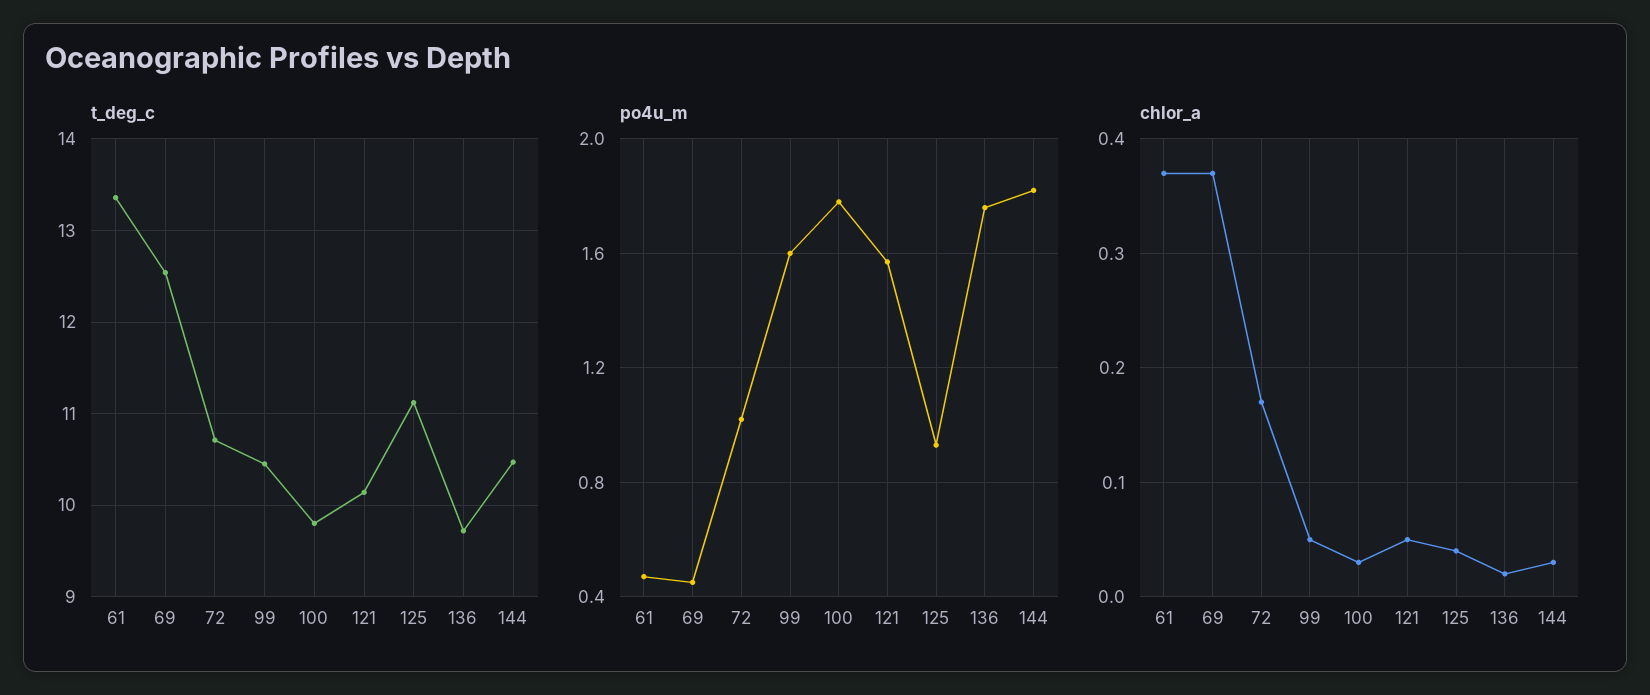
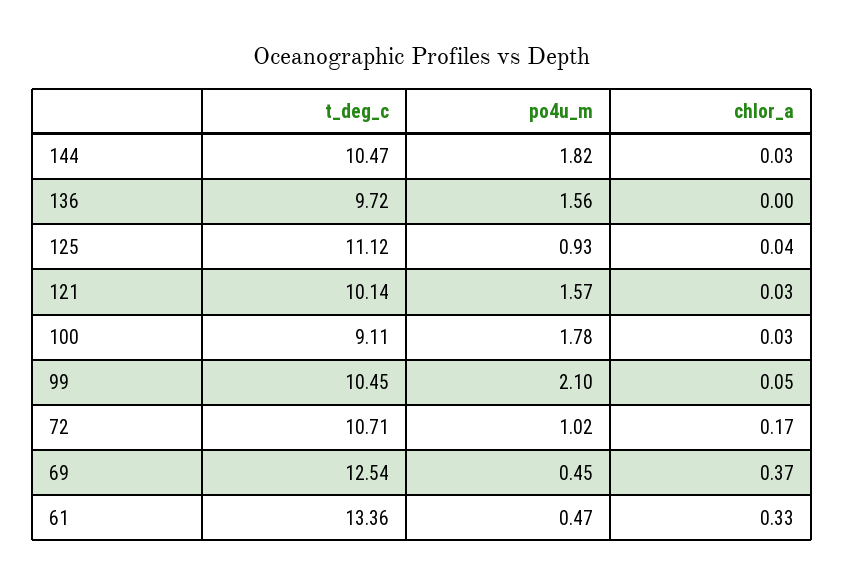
t_deg_c, 100: 9.8 -> 9.11
po4u_m, 99: 1.6 -> 2.1
po4u_m, 136: 1.75 -> 1.56
chlor_a, 61: 0.37 -> 0.33
chlor_a, 121: 0.05 -> 0.03
chlor_a, 136: 0.02 -> 0

